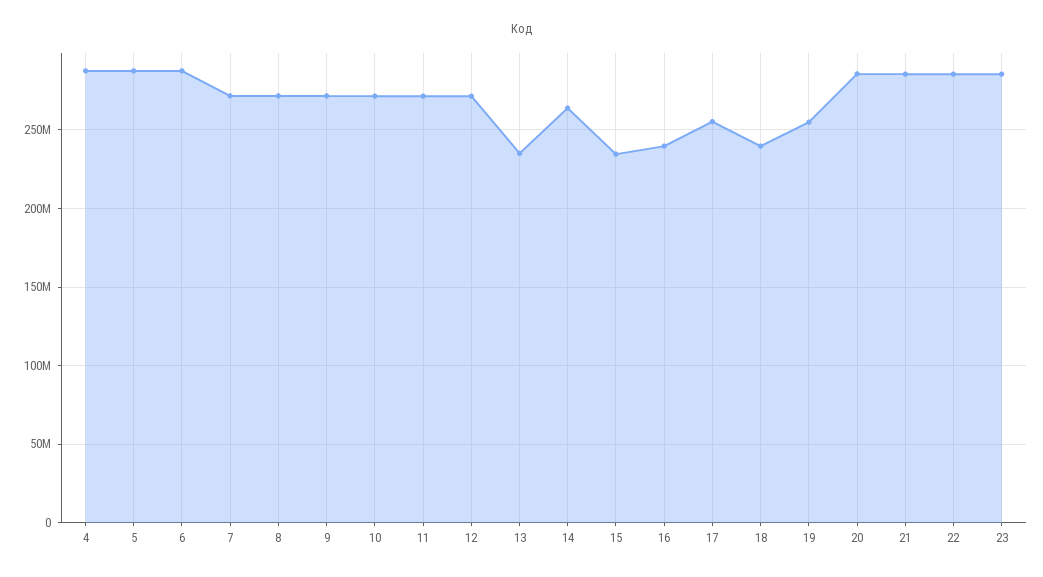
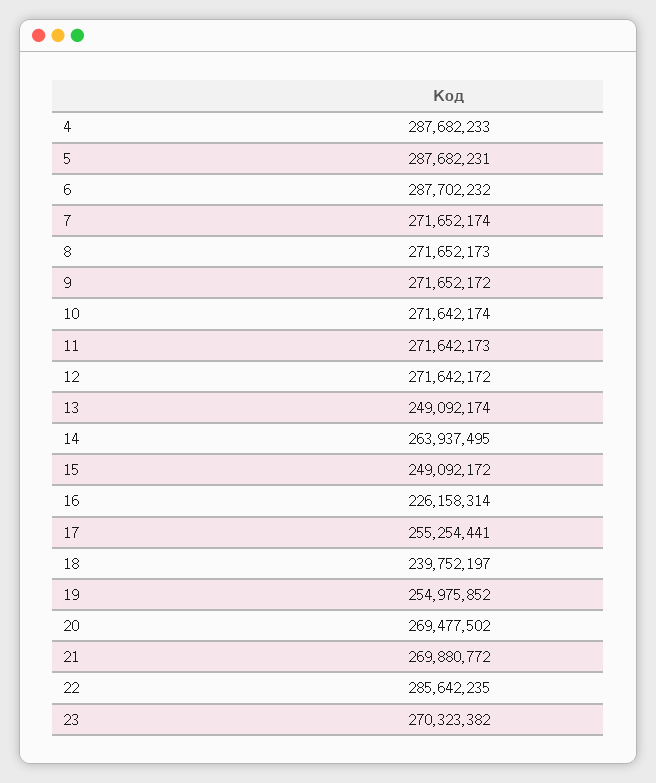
13: 235000000 -> 249092174
15: 235000000 -> 249092172
16: 240000000 -> 226158314
20: 285000000 -> 269477502
21: 285000000 -> 269880772
23: 285000000 -> 270323382

